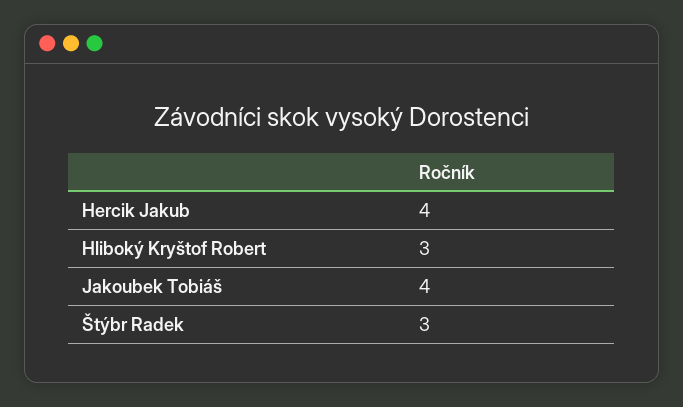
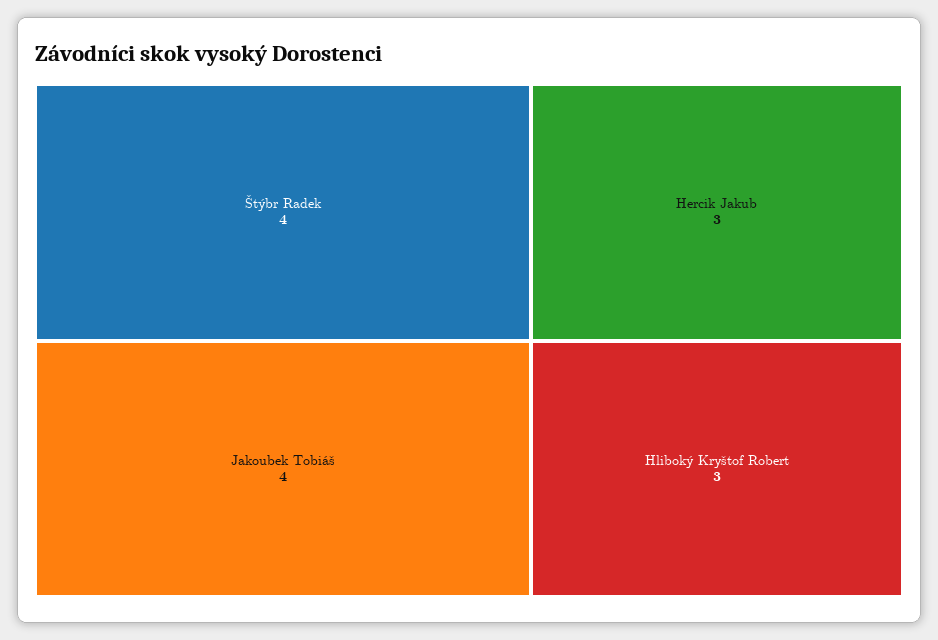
Hercik Jakub: 4 -> 3
Štýbr Radek: 3 -> 4

